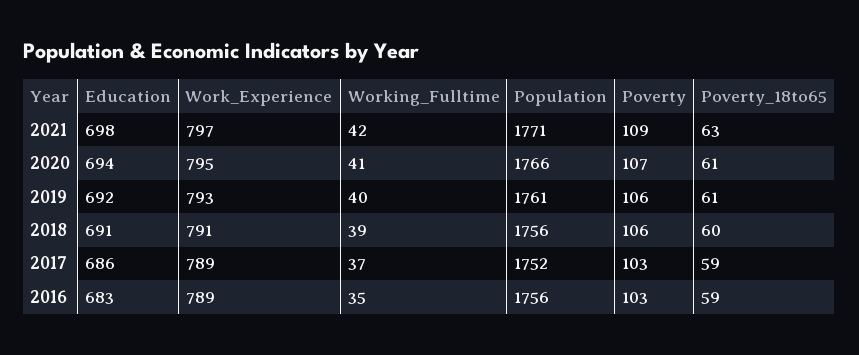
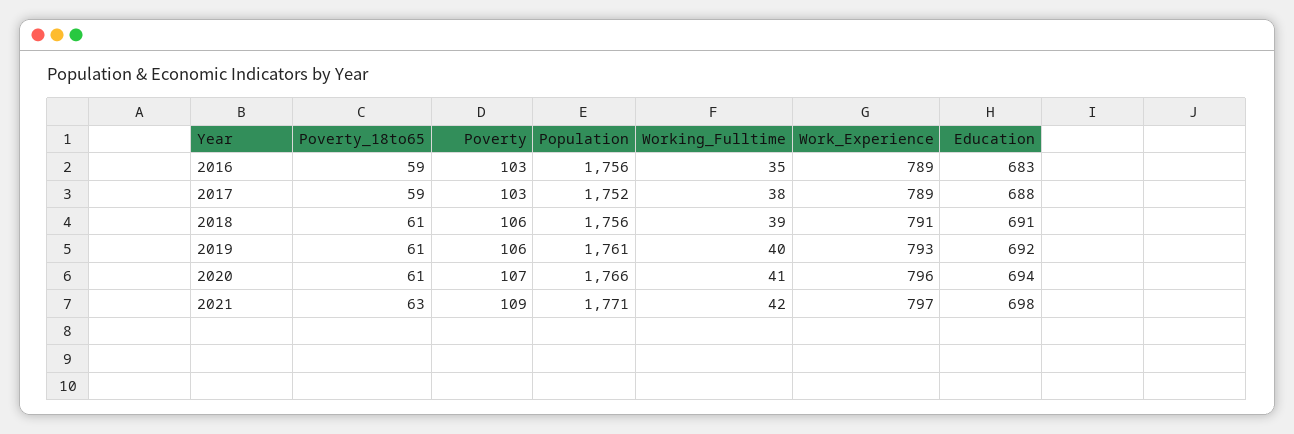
Work_Experience, 2020: 795 -> 796
Poverty_18to65, 2018: 60 -> 61
Education, 2017: 686 -> 688
Working_Fulltime, 2017: 37 -> 38

